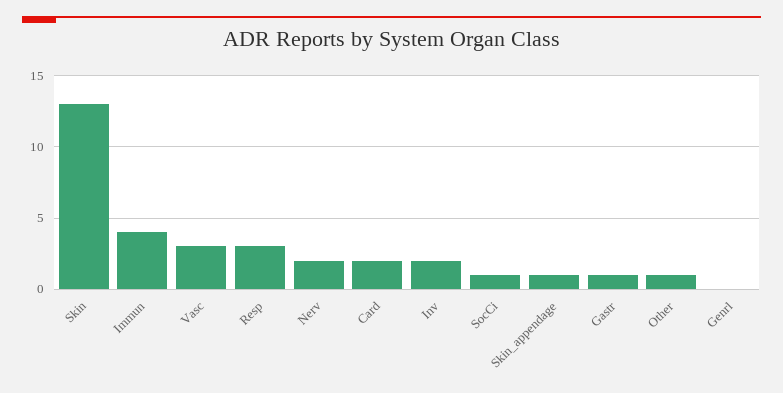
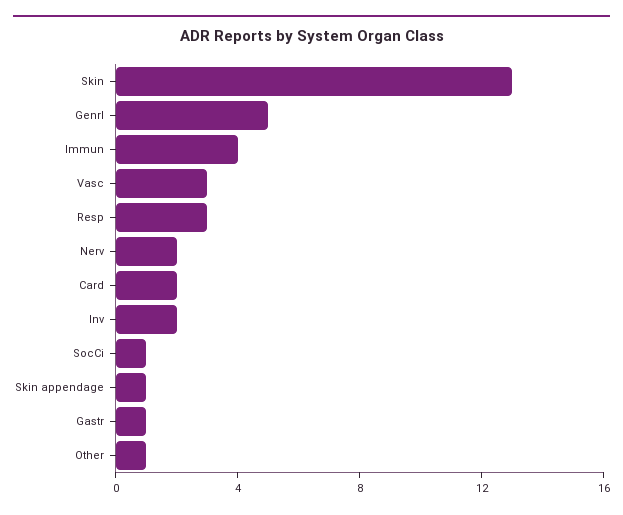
Genrl: 0 -> 5

